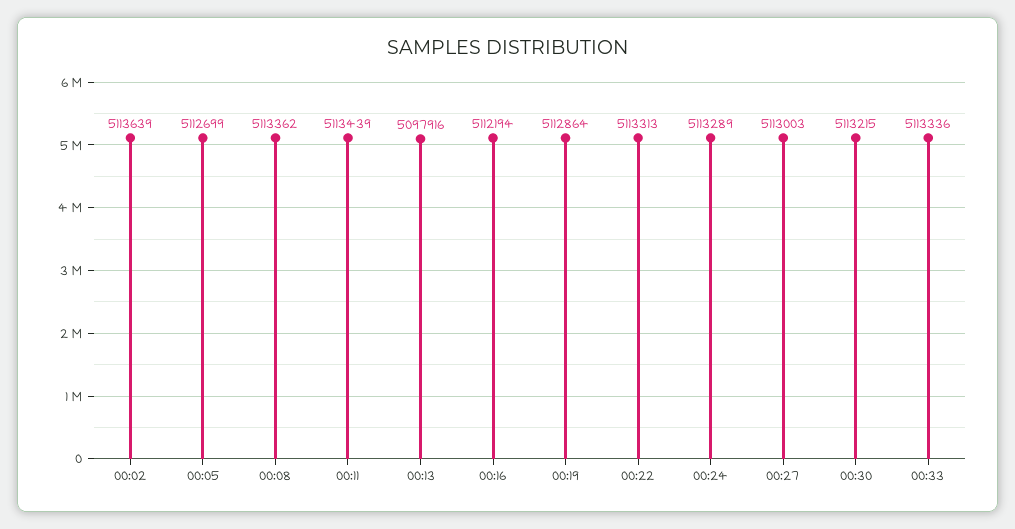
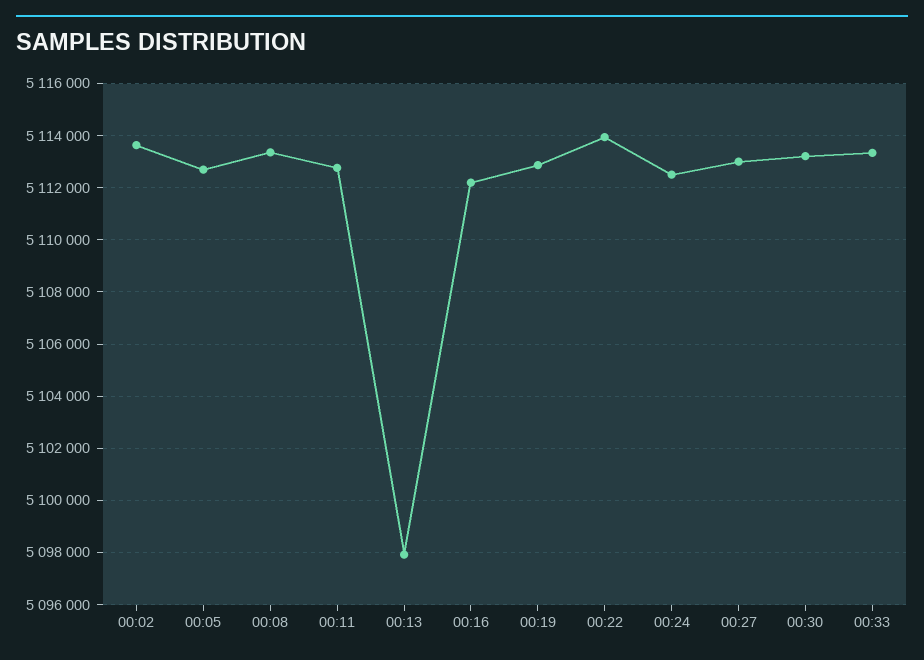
00:11: 5113439 -> 5112750
00:22: 5113313 -> 5114000
00:24: 5113289 -> 5112500

